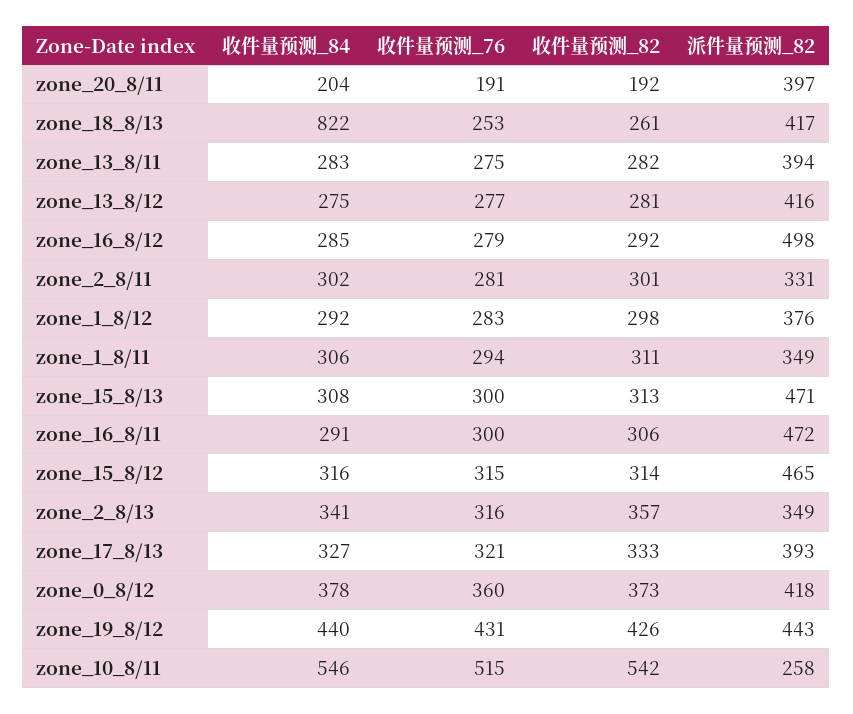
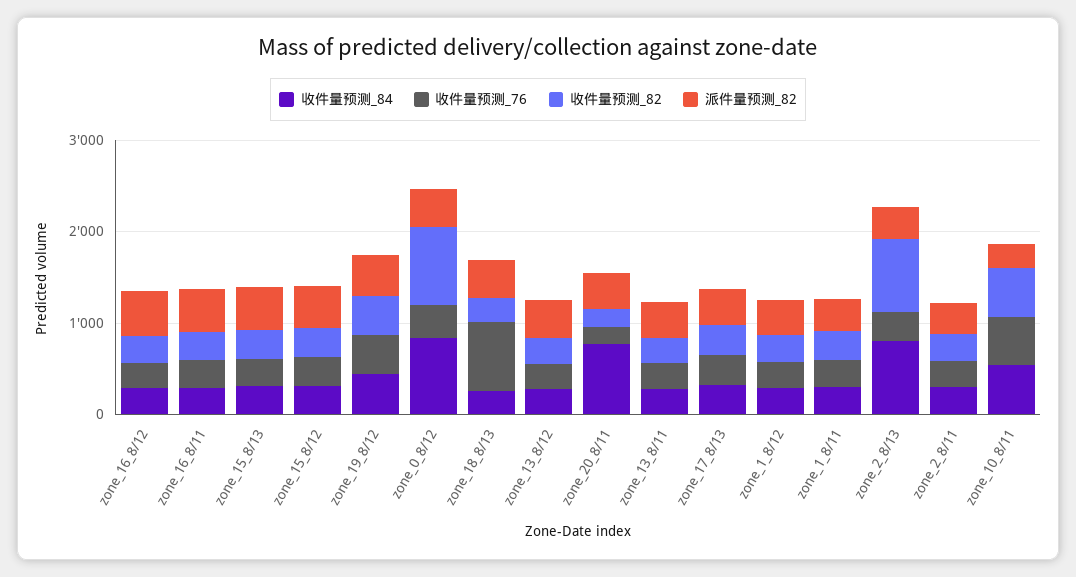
收件量预测_84, zone_20_8/11: 204 -> 800
收件量预测_84, zone_18_8/13: 822 -> 200
收件量预测_76, zone_18_8/13: 253 -> 800
收件量预测_84, zone_2_8/13: 341 -> 800
收件量预测_82, zone_2_8/13: 357 -> 800
收件量预测_84, zone_0_8/12: 378 -> 800
收件量预测_82, zone_0_8/12: 373 -> 800

